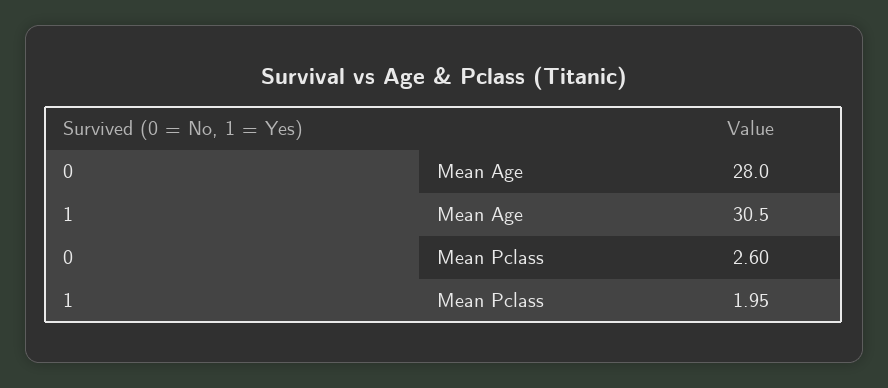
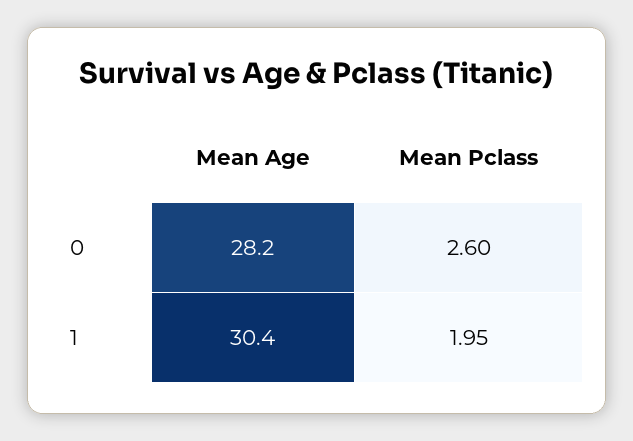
0, Mean Age: 28 -> 28.2
1, Mean Age: 30.5 -> 30.4

